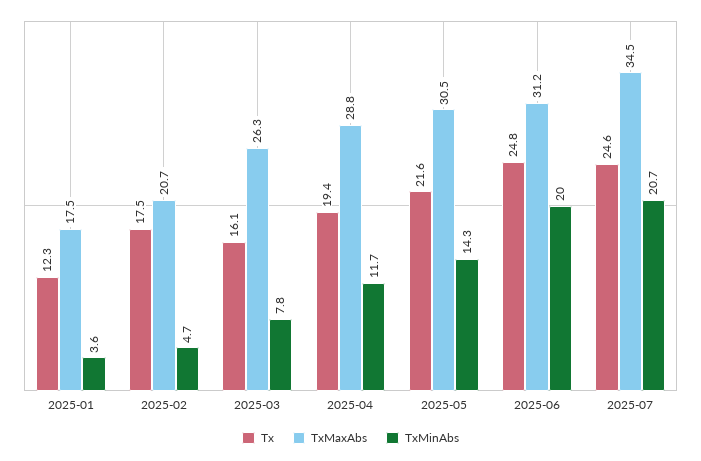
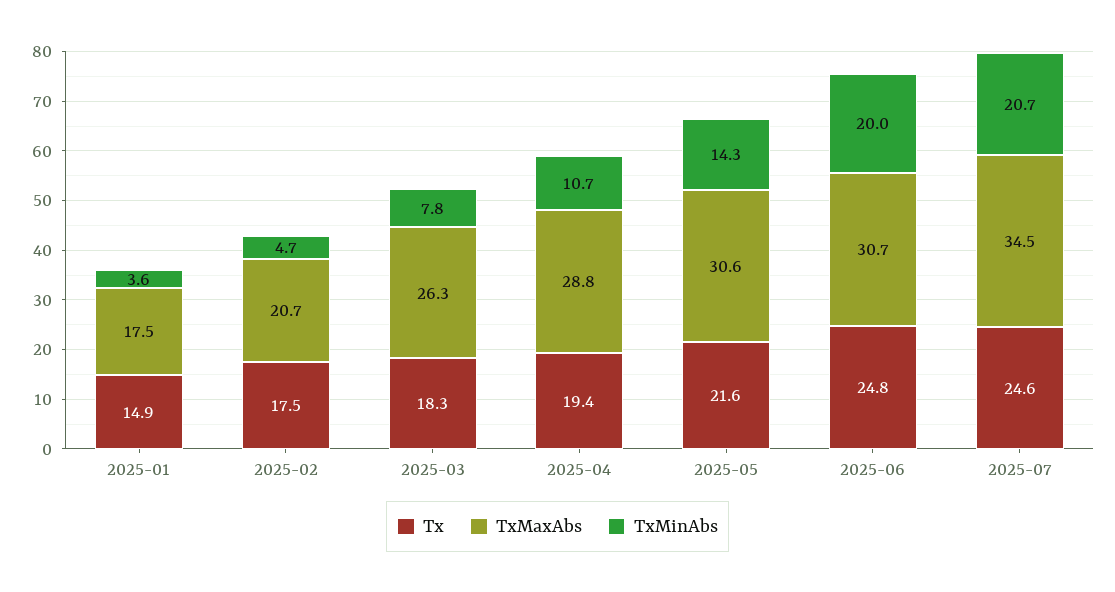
Tx, 2025-01: 12.3 -> 14.9
Tx, 2025-03: 16.1 -> 18.3
TxMinAbs, 2025-04: 11.7 -> 10.7
TxMaxAbs, 2025-05: 30.5 -> 30.6
TxMaxAbs, 2025-06: 31.2 -> 30.7

